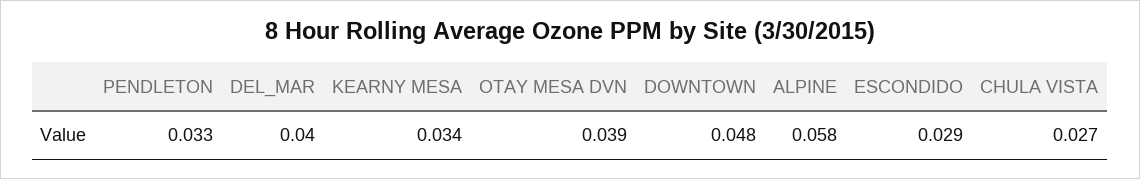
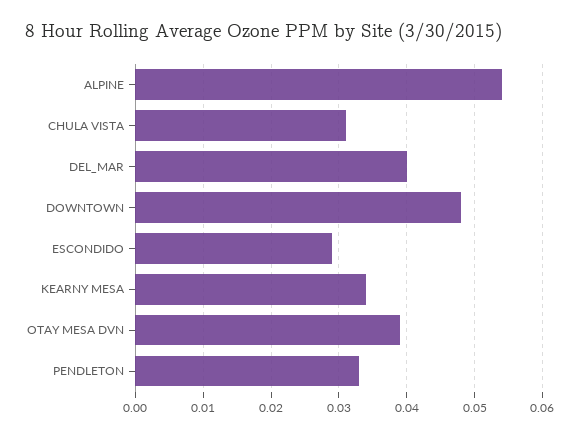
ALPINE: 0.058 -> 0.054
CHULA VISTA: 0.027 -> 0.031

